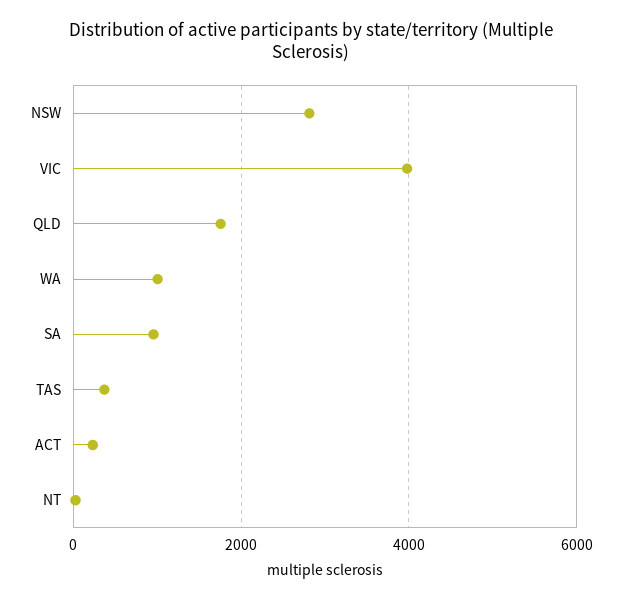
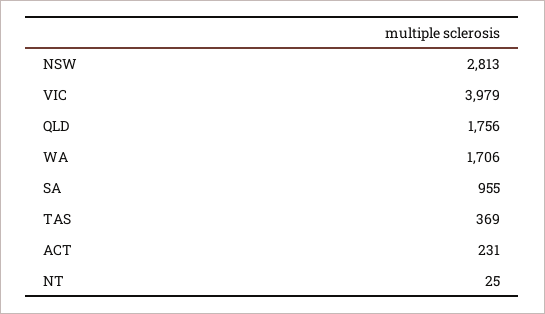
WA: 1000 -> 1706

